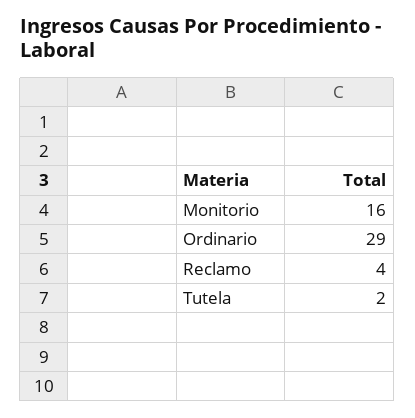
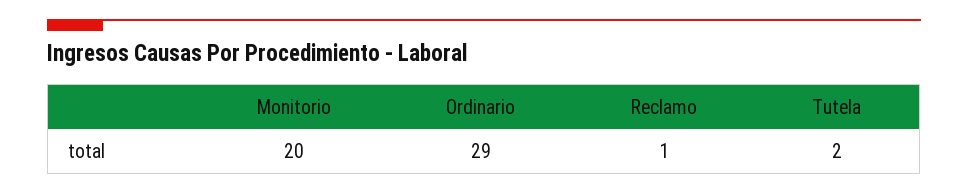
Monitorio: 16 -> 20
Reclamo: 4 -> 1

